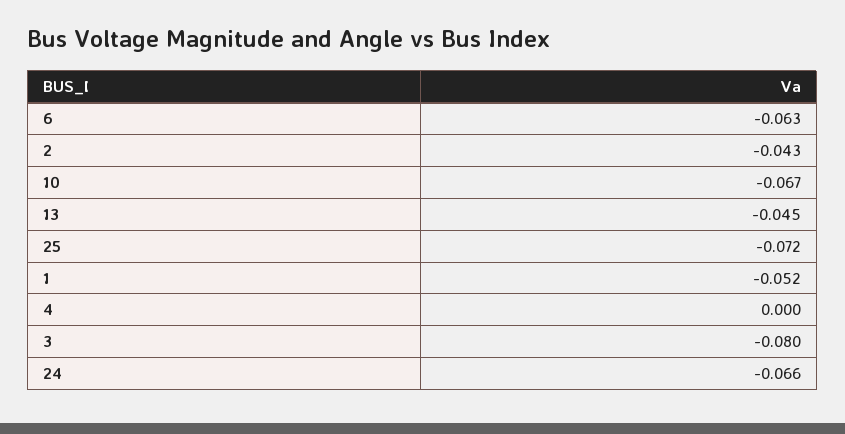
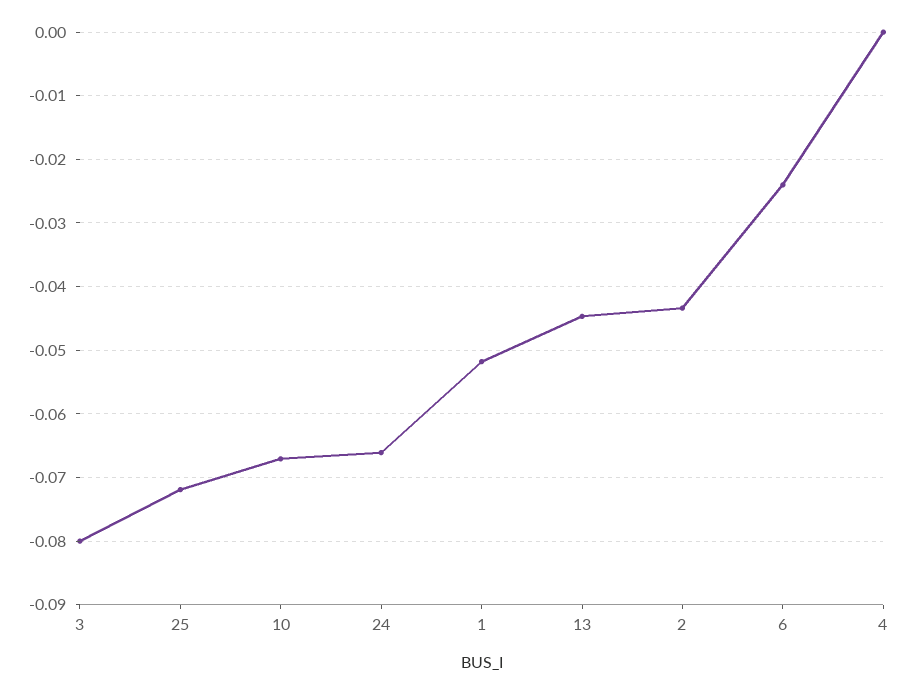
6: -0.063 -> -0.024

